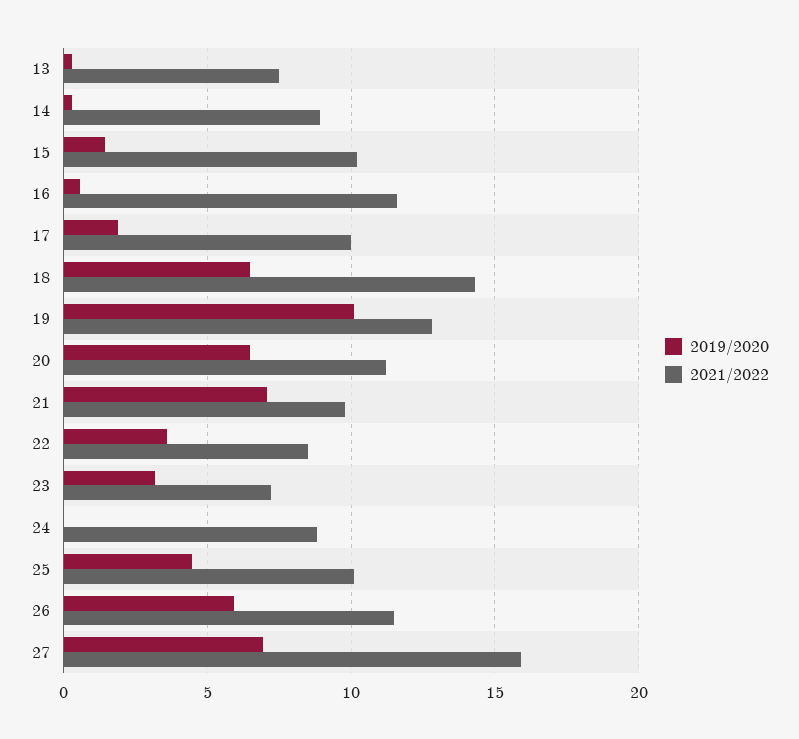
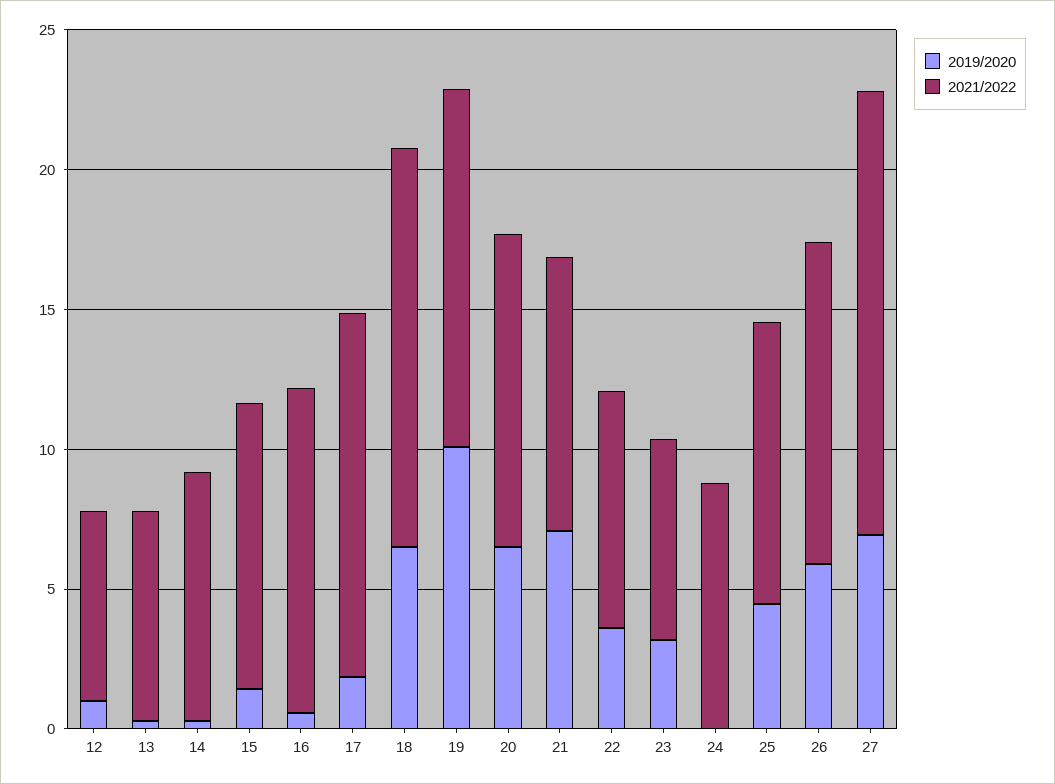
2021/2022, 17: 10 -> 13
2019/2020, 12: none -> 1
2021/2022, 12: none -> 7

